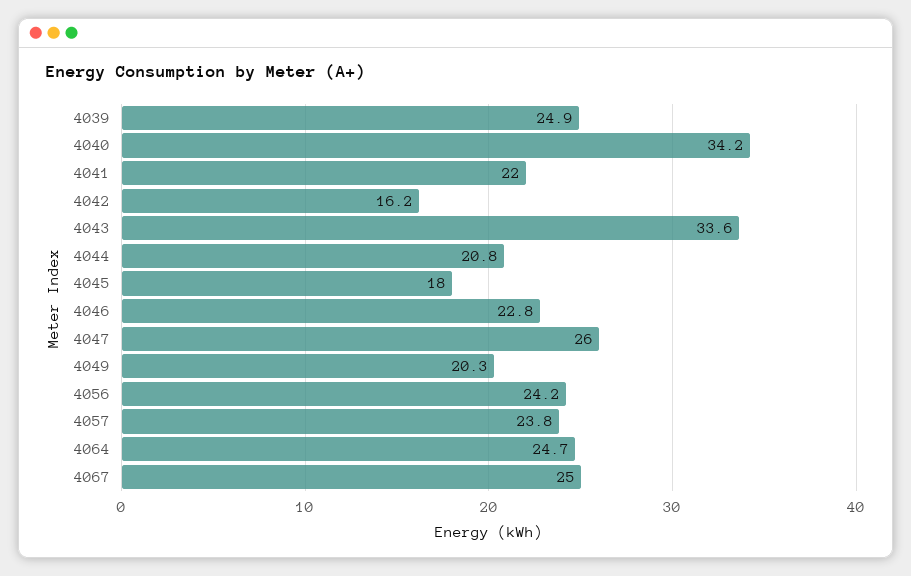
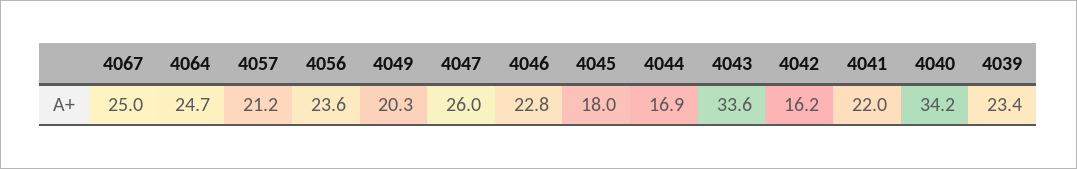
4039: 24.9 -> 23.4
4044: 20.8 -> 16.9
4056: 24.2 -> 23.6
4057: 23.8 -> 21.2

